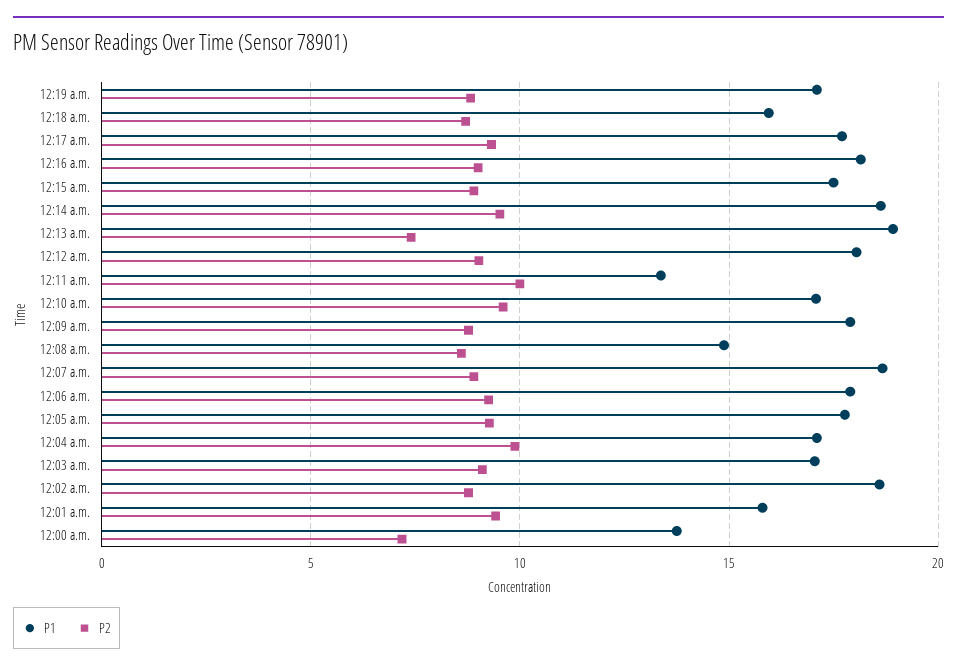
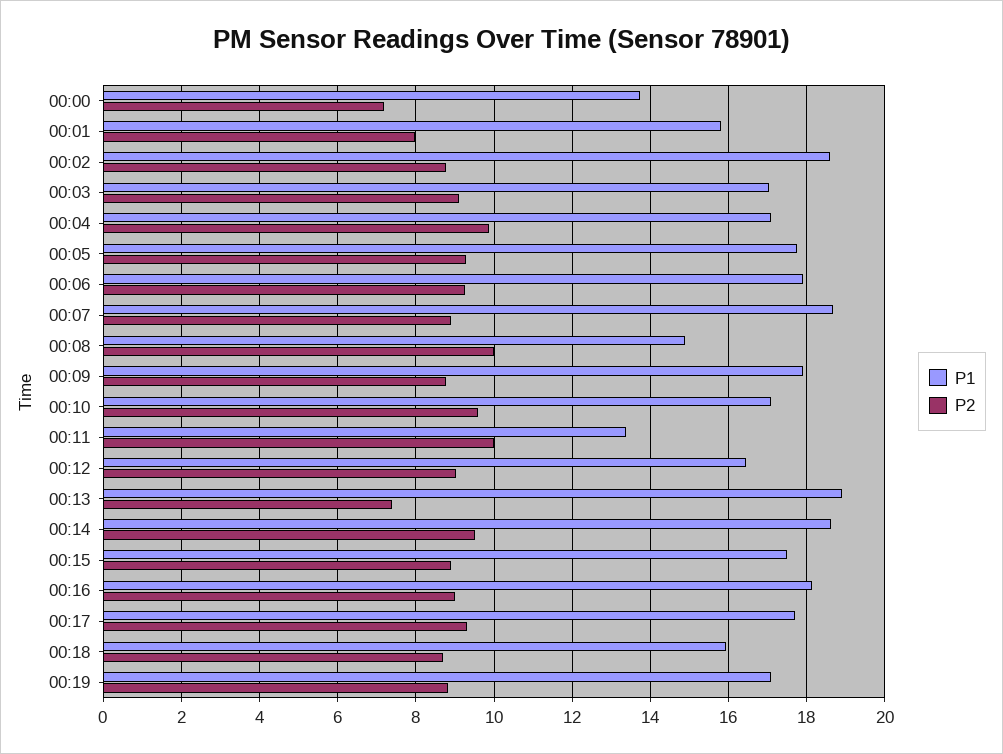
P1, 12:12 a.m.: 18 -> 16.4
P2, 12:08 a.m.: 8.5 -> 10
P2, 12:01 a.m.: 9.5 -> 8

